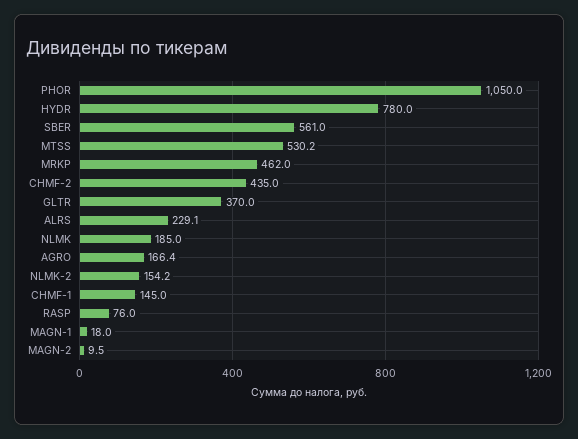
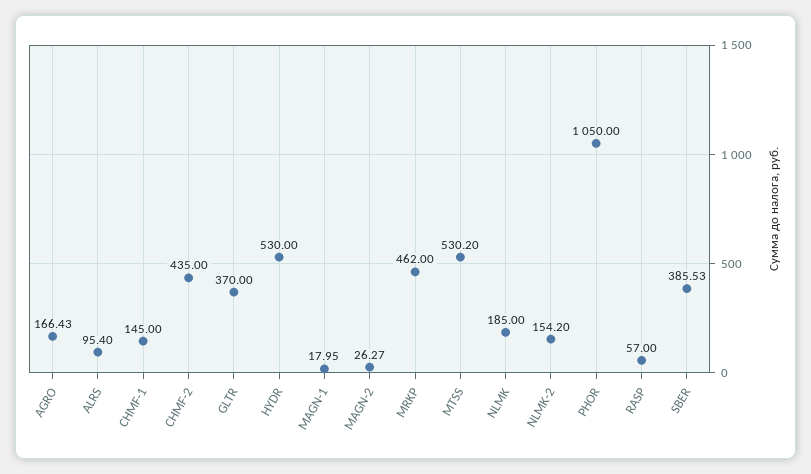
HYDR: 780 -> 530
SBER: 561 -> 385.53
ALRS: 229.1 -> 95.4
RASP: 76 -> 57
MAGN-2: 9.5 -> 26.27

